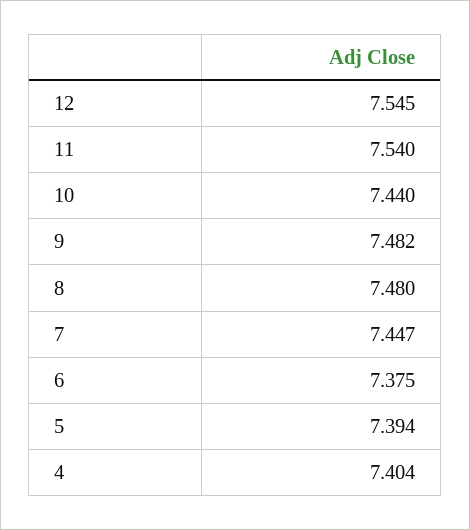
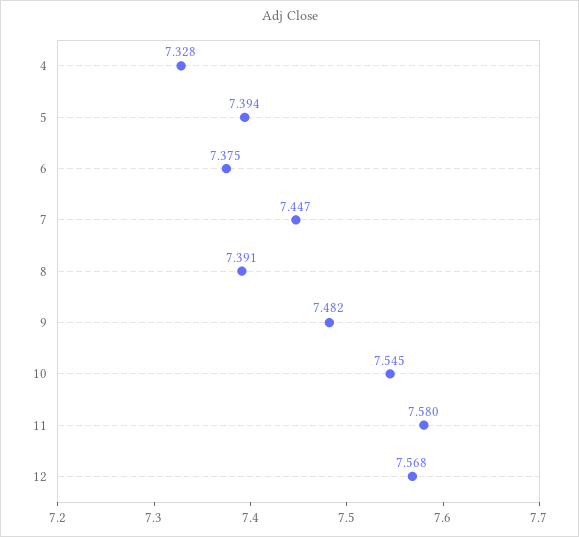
12: 7.545 -> 7.568
11: 7.54 -> 7.58
10: 7.44 -> 7.545
8: 7.48 -> 7.391
4: 7.404 -> 7.328

